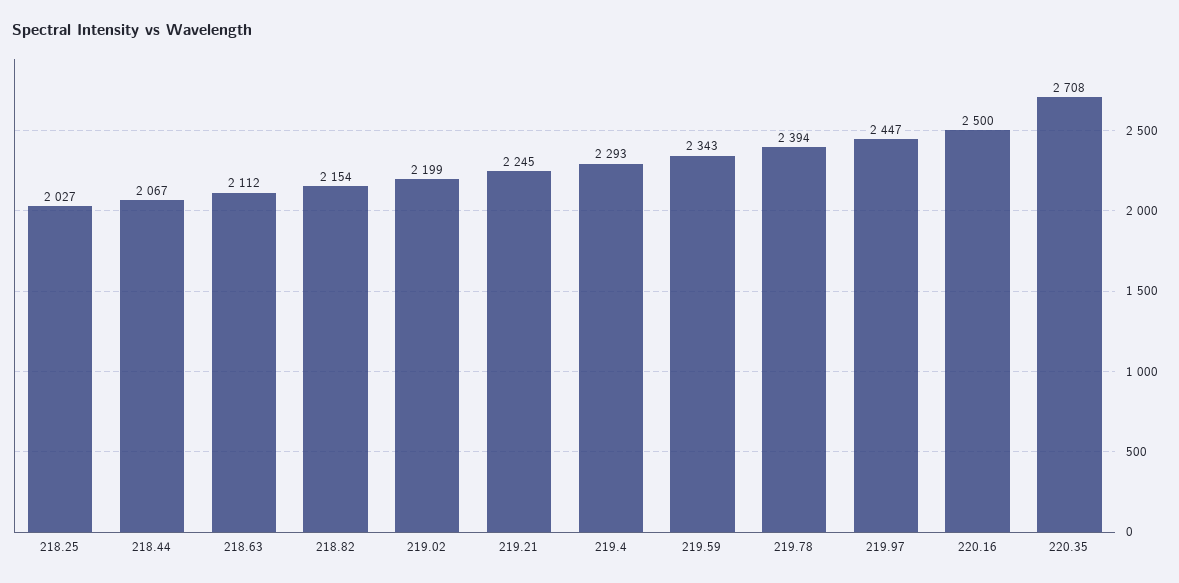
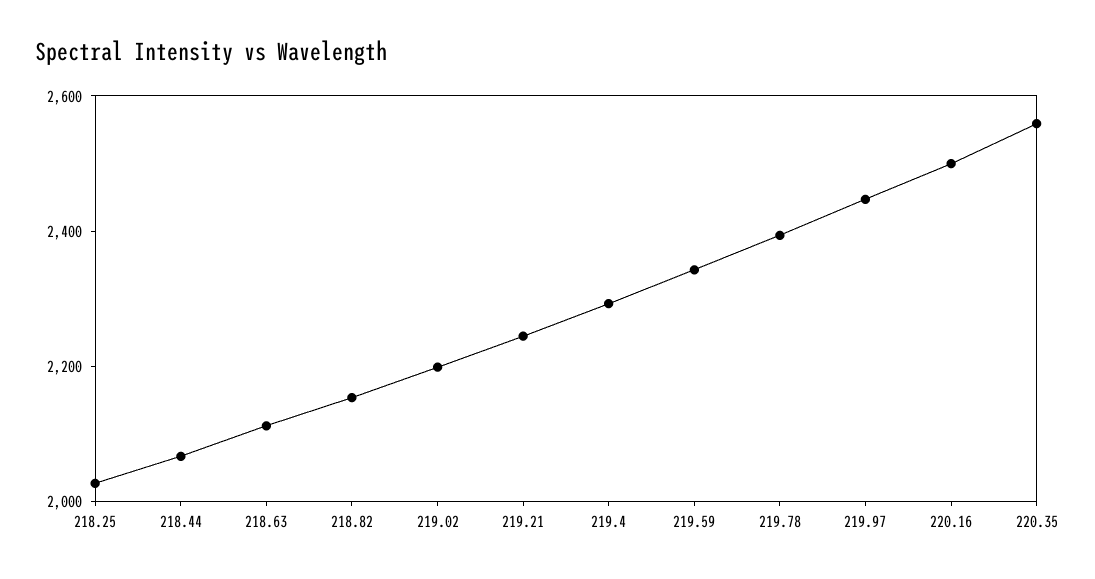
220.35: 2708 -> 2550

